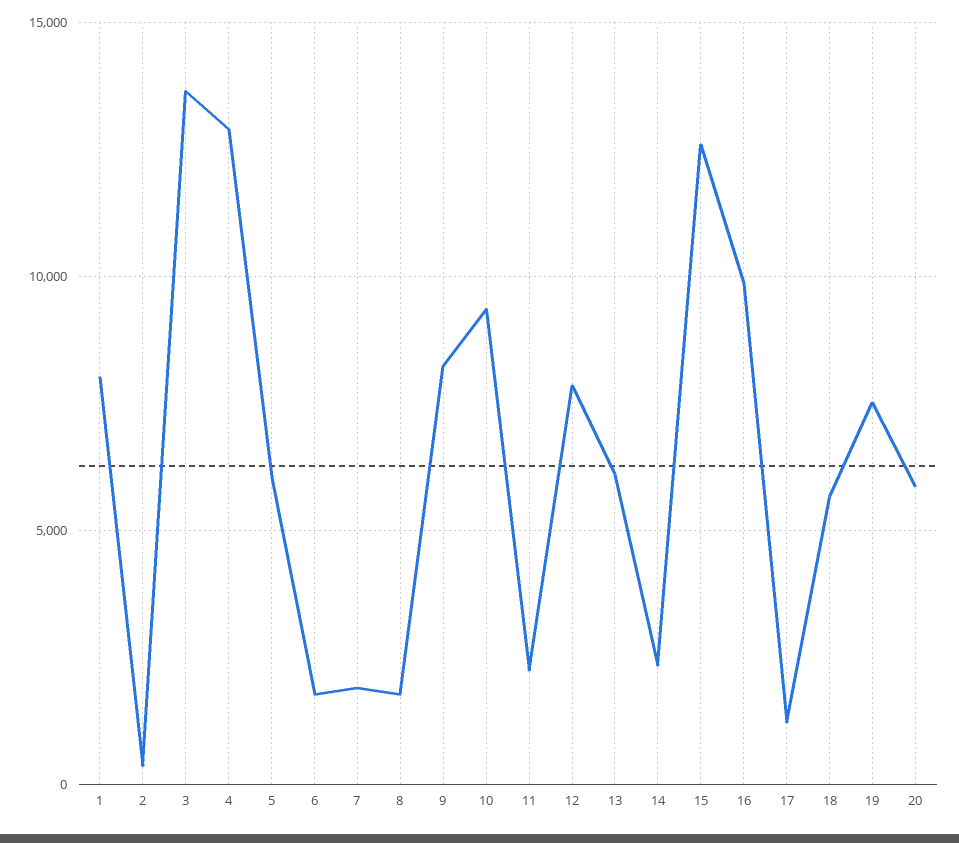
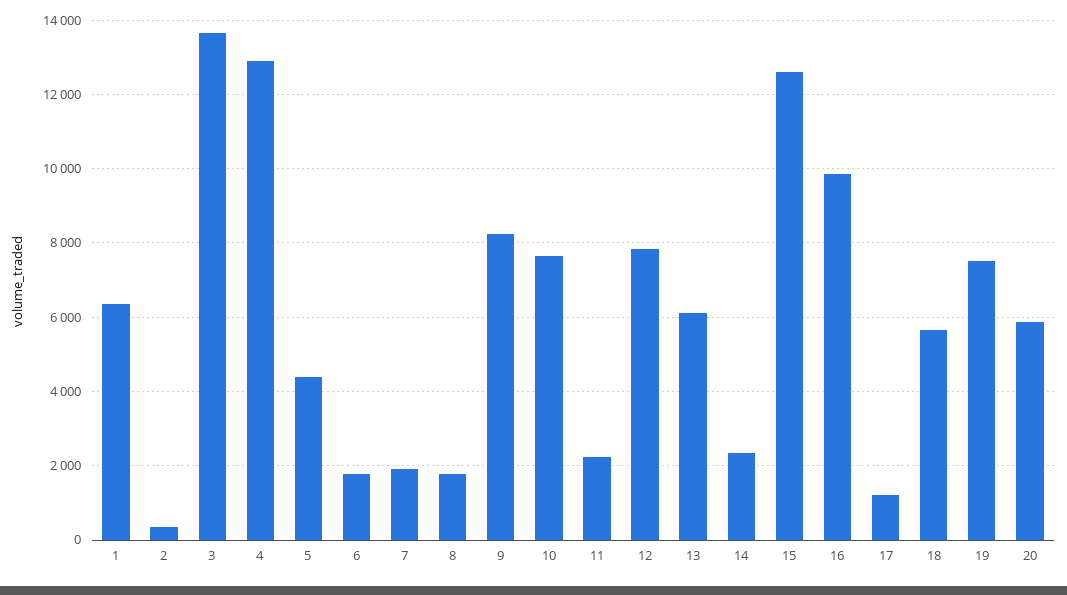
1: 8000 -> 6400
5: 6000 -> 4400
10: 9500 -> 7600

